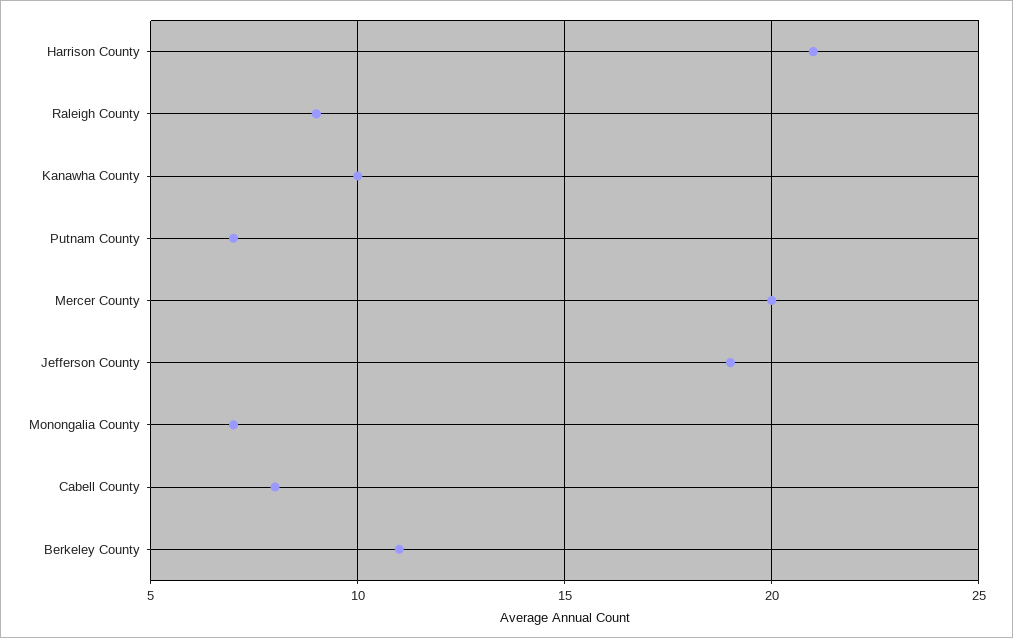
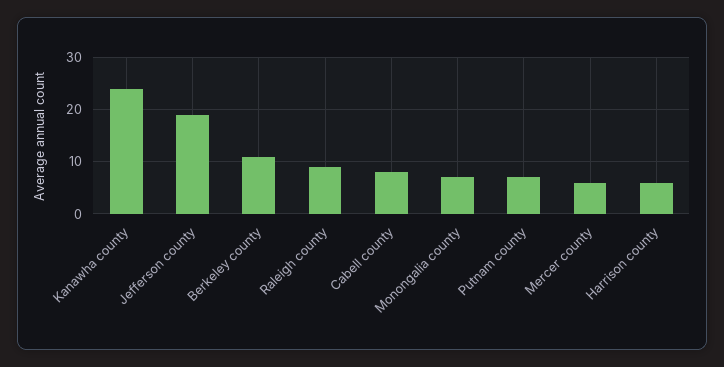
Harrison County: 21 -> 5
Kanawha County: 10 -> 25
Mercer County: 20 -> 5

